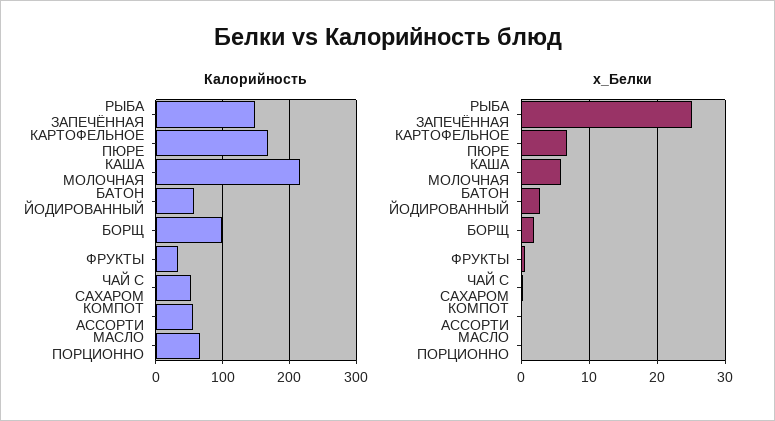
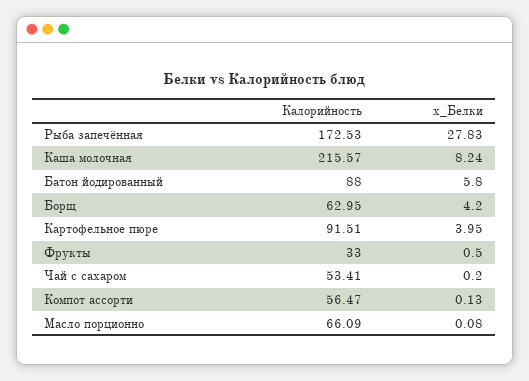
Калорийность, РЫБА ЗАПЕЧЁННАЯ: 150 -> 172.53
Калорийность, КАРТОФЕЛЬНОЕ ПЮРЕ: 170 -> 91.51
Калорийность, БАТОН ЙОДИРОВАННЫЙ: 60 -> 88
Калорийность, БОРЩ: 100 -> 62.95
x_Белки, РЫБА ЗАПЕЧЁННАЯ: 25 -> 27.83
x_Белки, КАРТОФЕЛЬНОЕ ПЮРЕ: 7 -> 3.95
x_Белки, КАША МОЛОЧНАЯ: 6 -> 8.24
x_Белки, БАТОН ЙОДИРОВАННЫЙ: 3 -> 5.8
x_Белки, БОРЩ: 2 -> 4.2

